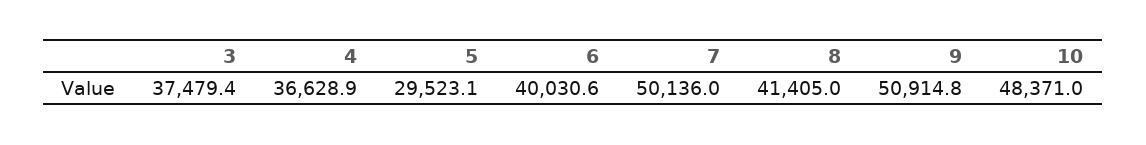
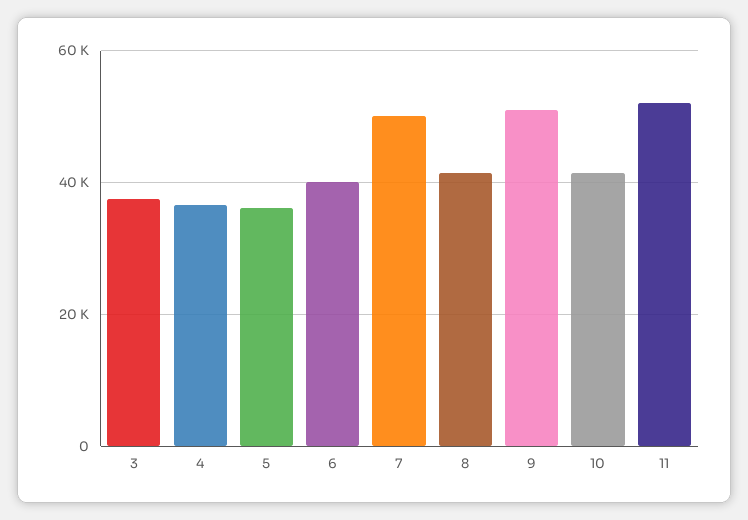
5: 29523.1 -> 36000
10: 48371 -> 42000
11: none -> 52000

